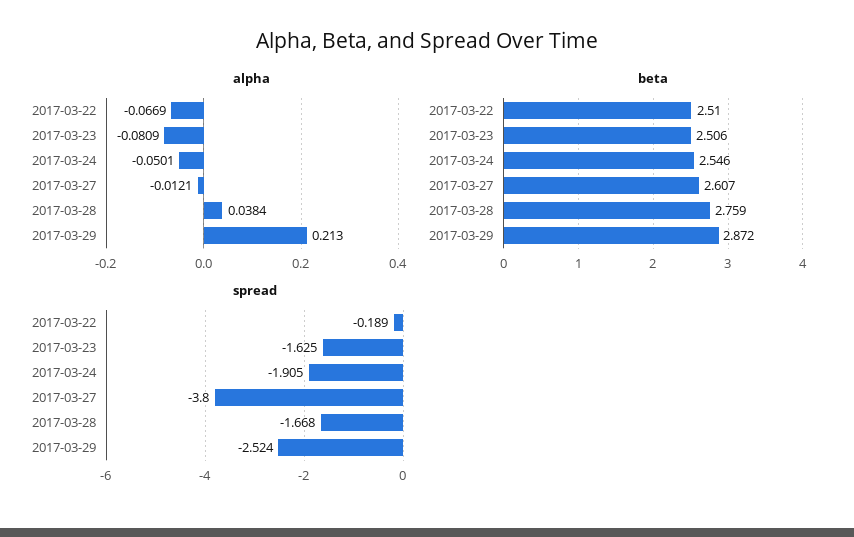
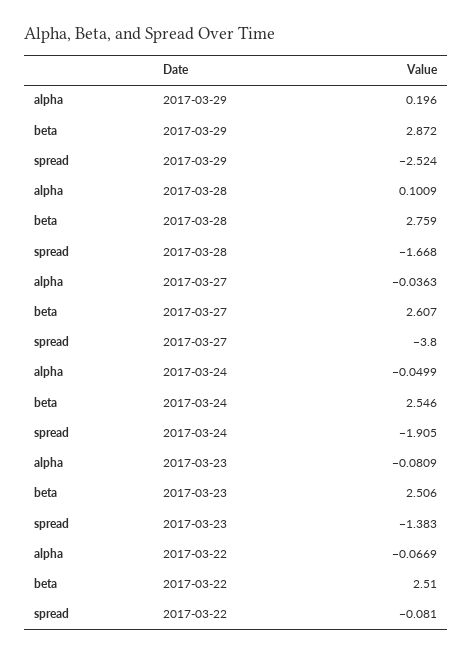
alpha, 2017-03-24: -0.0501 -> -0.0499
alpha, 2017-03-27: -0.0121 -> -0.0363
alpha, 2017-03-28: 0.0384 -> 0.1009
alpha, 2017-03-29: 0.213 -> 0.196
spread, 2017-03-22: -0.189 -> -0.081
spread, 2017-03-23: -1.625 -> -1.383

